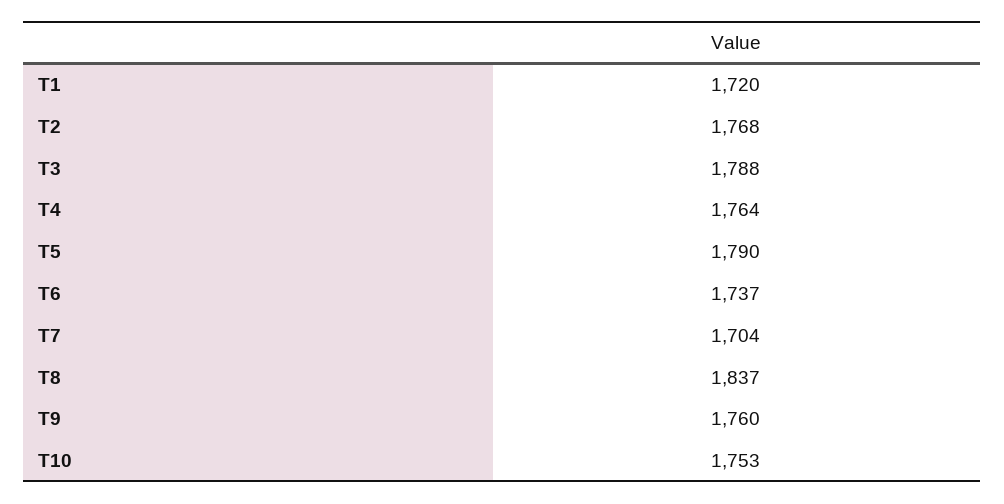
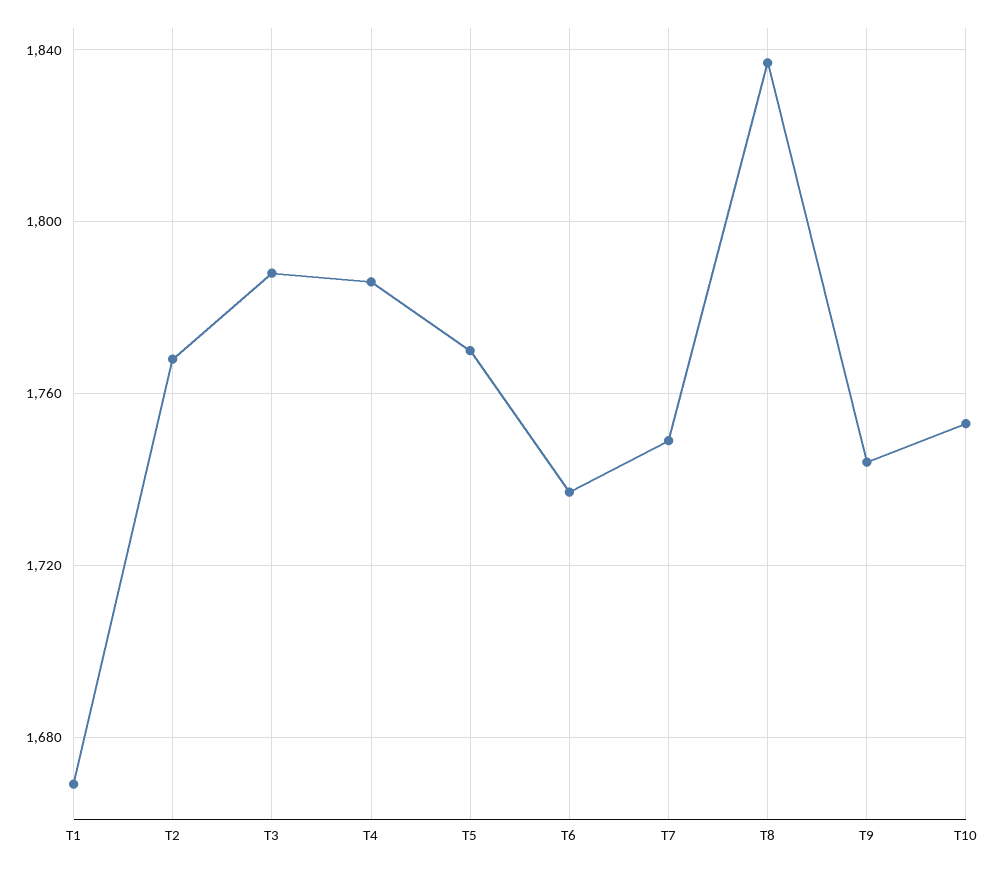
T1: 1720 -> 1670
T4: 1764 -> 1785
T5: 1790 -> 1770
T7: 1704 -> 1750
T9: 1760 -> 1745

